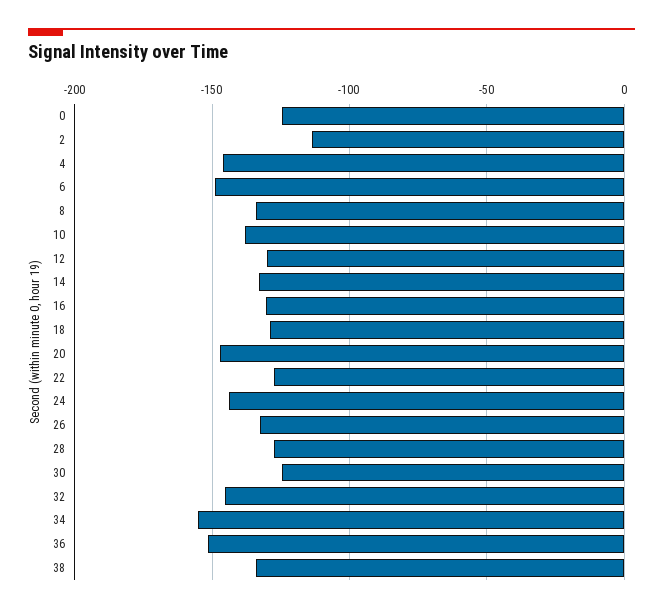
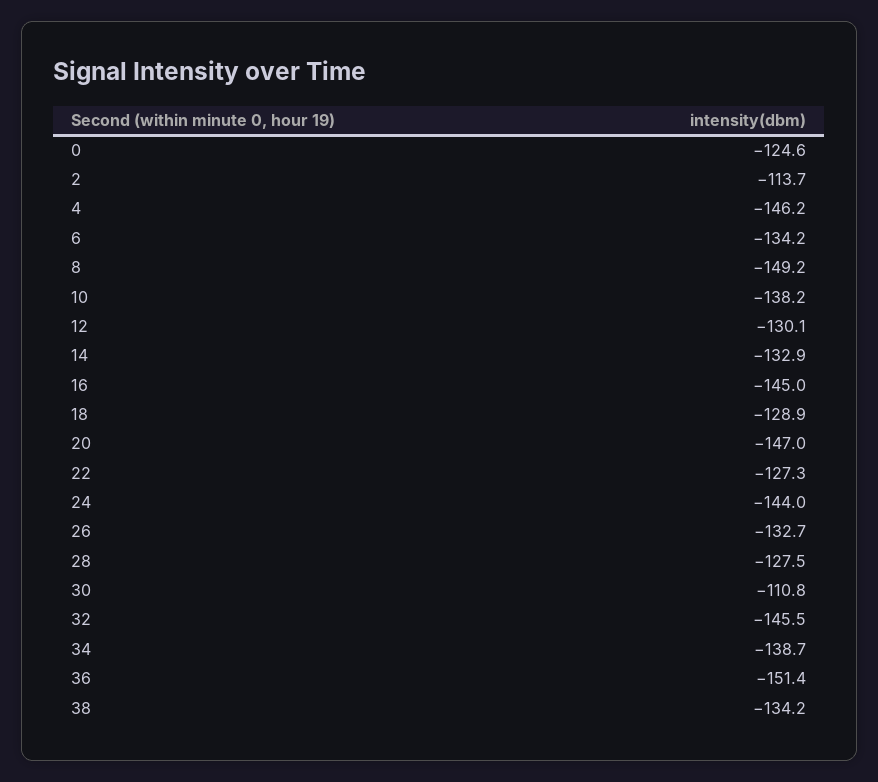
6: -150 -> -134.2
8: -135 -> -149.2
16: -130 -> -145
30: -125 -> -110.8
34: -155 -> -138.7

